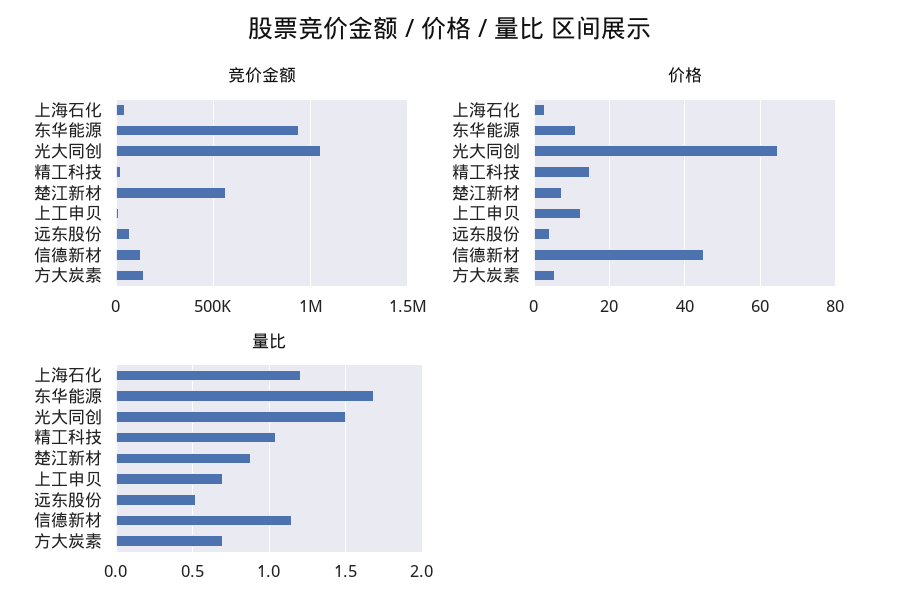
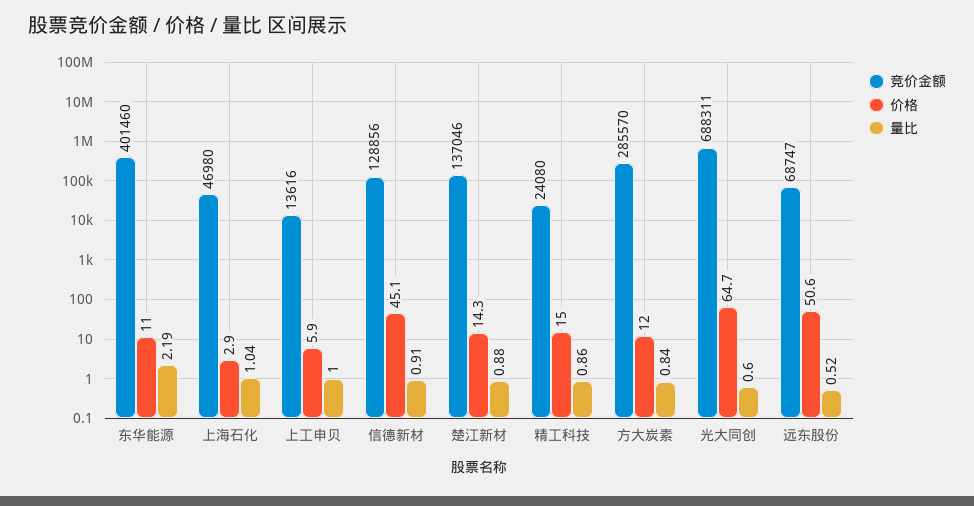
竞价金额, 东华能源: 950000 -> 401460
竞价金额, 光大同创: 1050000 -> 688311
竞价金额, 楚江新材: 550000 -> 137046
竞价金额, 方大炭素: 150000 -> 285570
价格, 楚江新材: 8 -> 14.3
价格, 上工申贝: 12 -> 5.9
价格, 远东股份: 4 -> 50.6
价格, 方大炭素: 6 -> 12
量比, 上海石化: 1.2 -> 1.04
量比, 东华能源: 1.7 -> 2.19
量比, 光大同创: 1.5 -> 0.6
量比, 精工科技: 1.05 -> 0.86
量比, 上工申贝: 0.7 -> 1
量比, 信德新材: 1.15 -> 0.91
量比, 方大炭素: 0.7 -> 0.84

